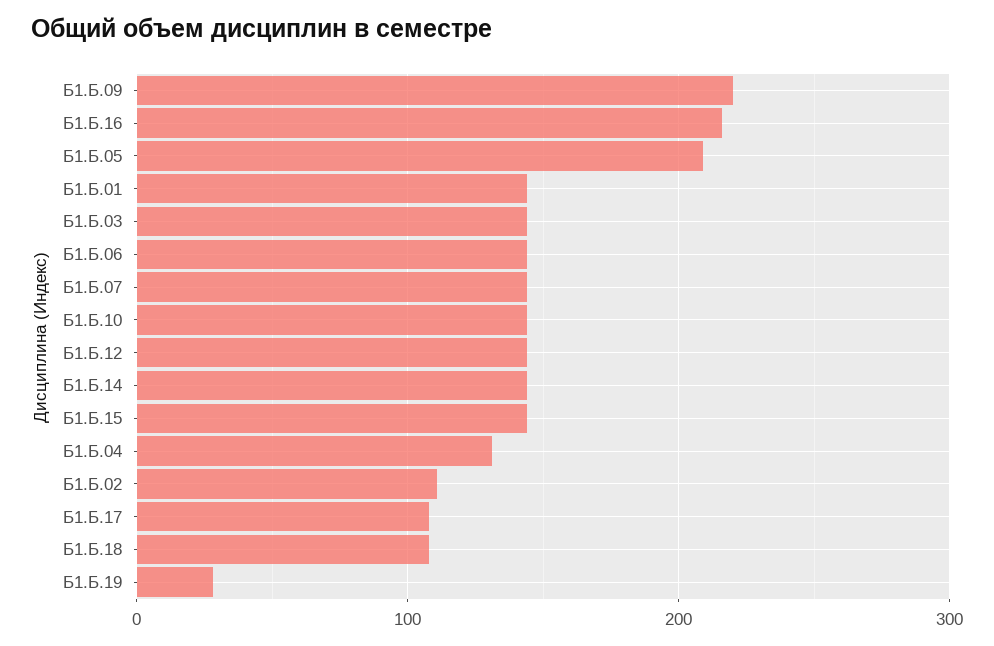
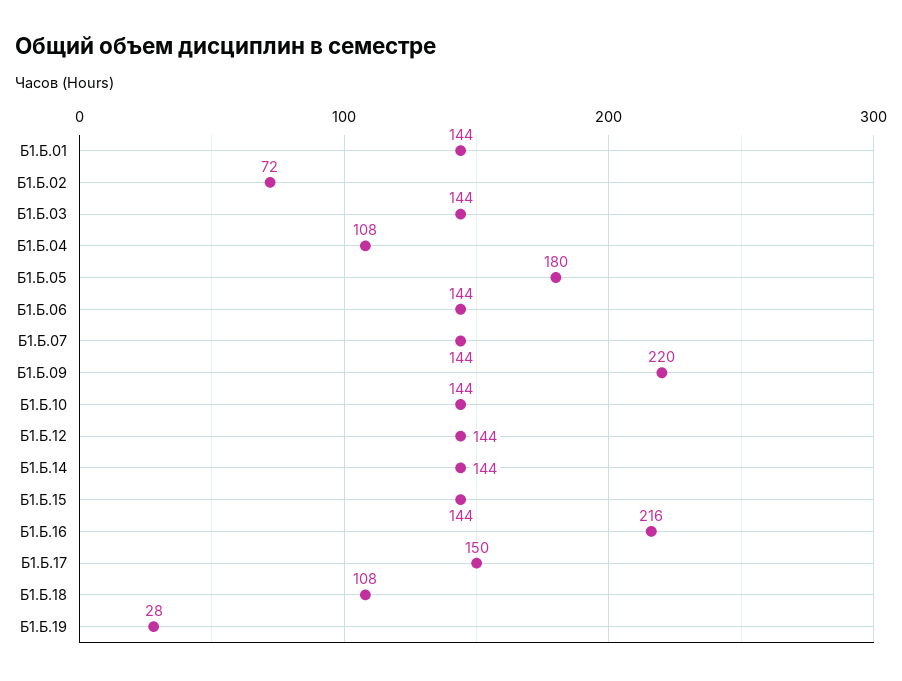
Б1.Б.05: 210 -> 180
Б1.Б.04: 130 -> 108
Б1.Б.02: 110 -> 72
Б1.Б.17: 110 -> 150

